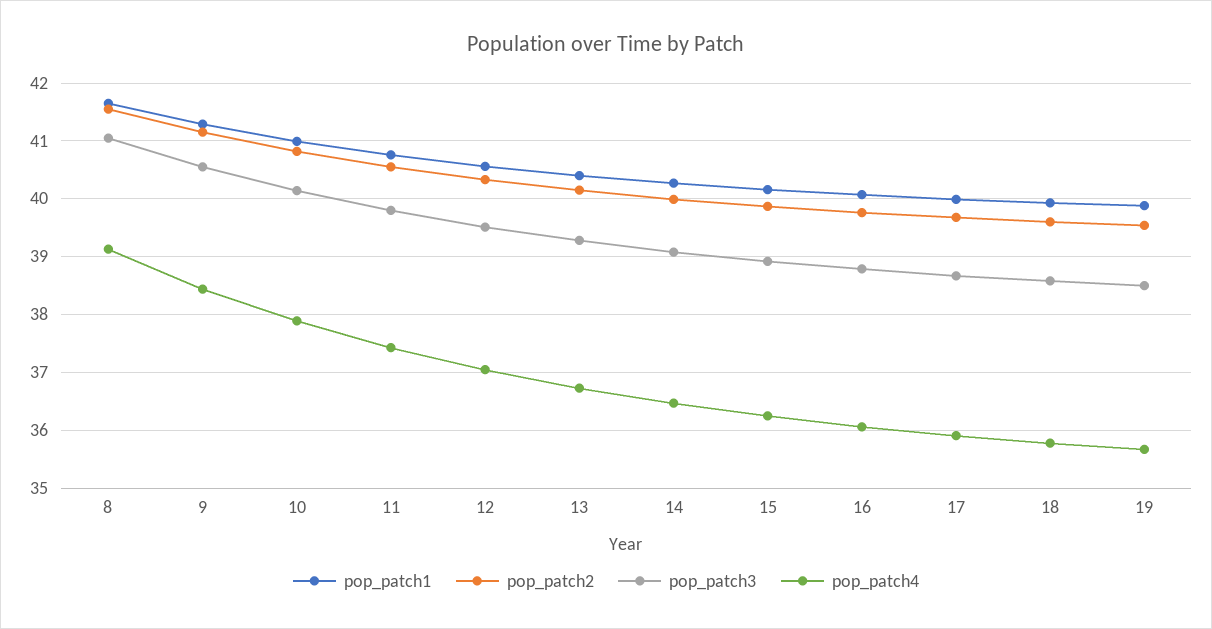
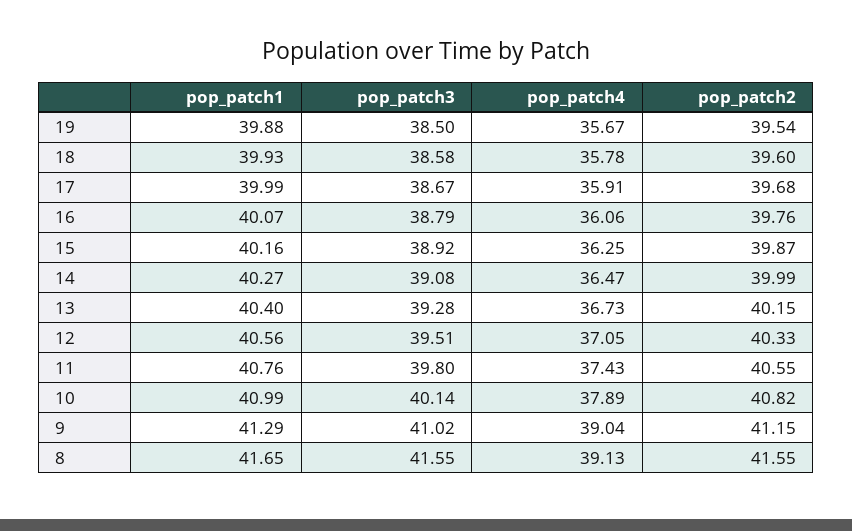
pop_patch3, 8: 41 -> 41.55
pop_patch3, 9: 40.6 -> 41.02
pop_patch4, 9: 38.4 -> 39.04

